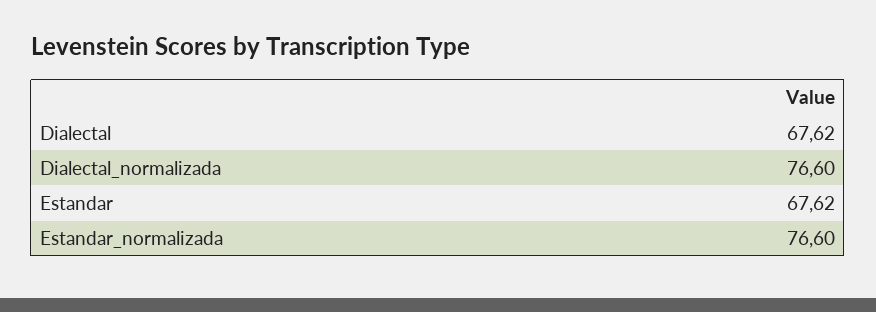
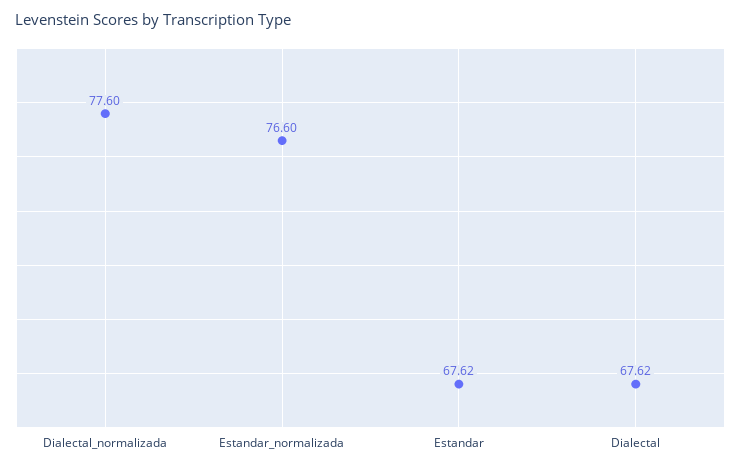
Dialectal_normalizada: 76.6 -> 77.6

